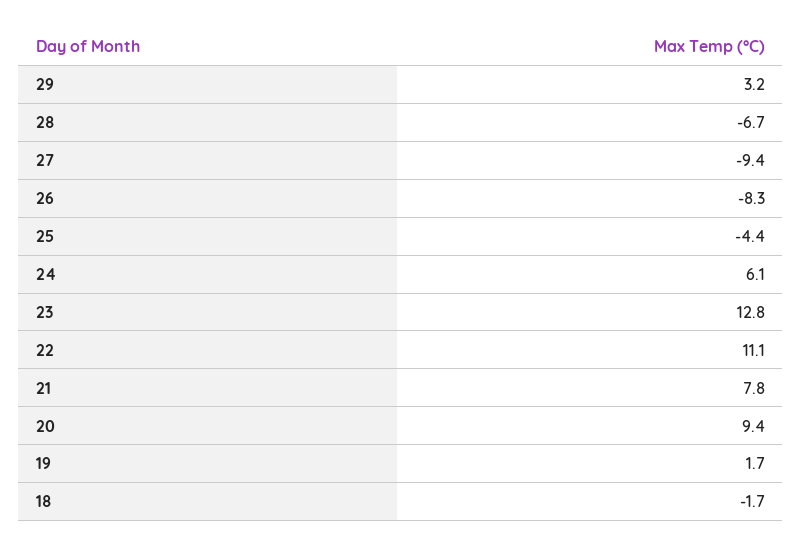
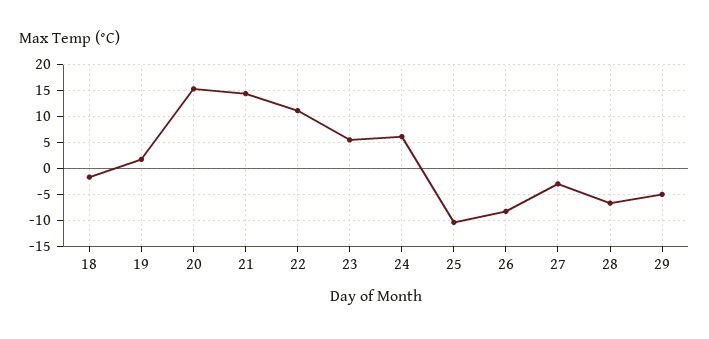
29: 3.2 -> -5
27: -9.4 -> -2.5
25: -4.4 -> -10
23: 12.8 -> 5
21: 7.8 -> 15
20: 9.4 -> 15

